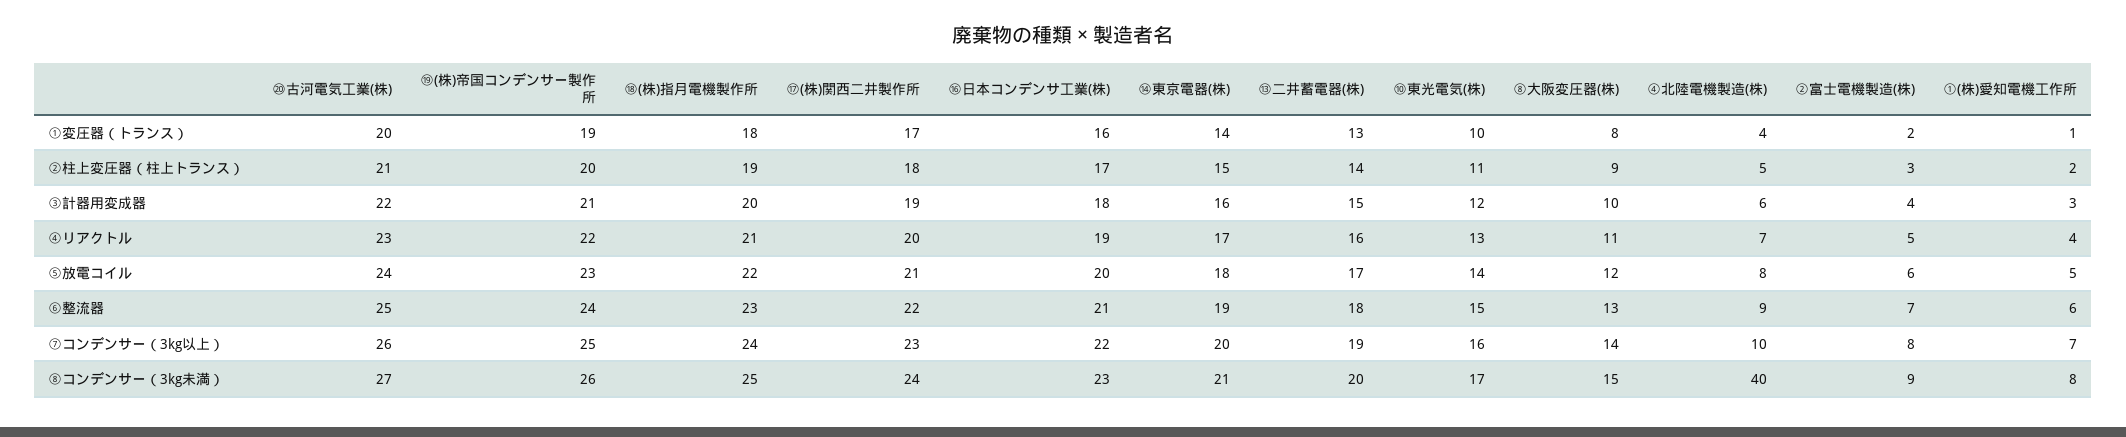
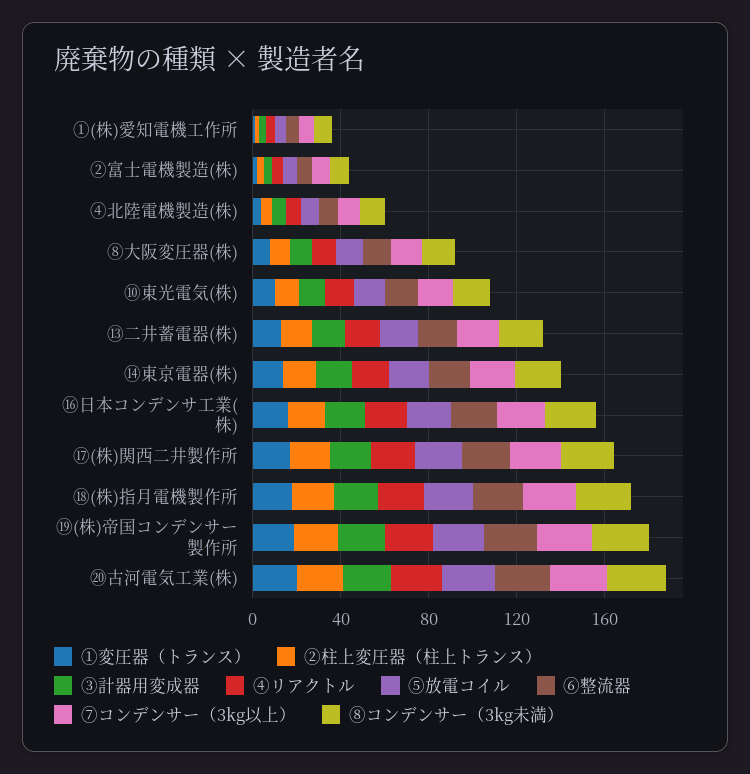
⑧コンデンサー（3kg未満）, ④北陸電機製造(株): 40 -> 10

